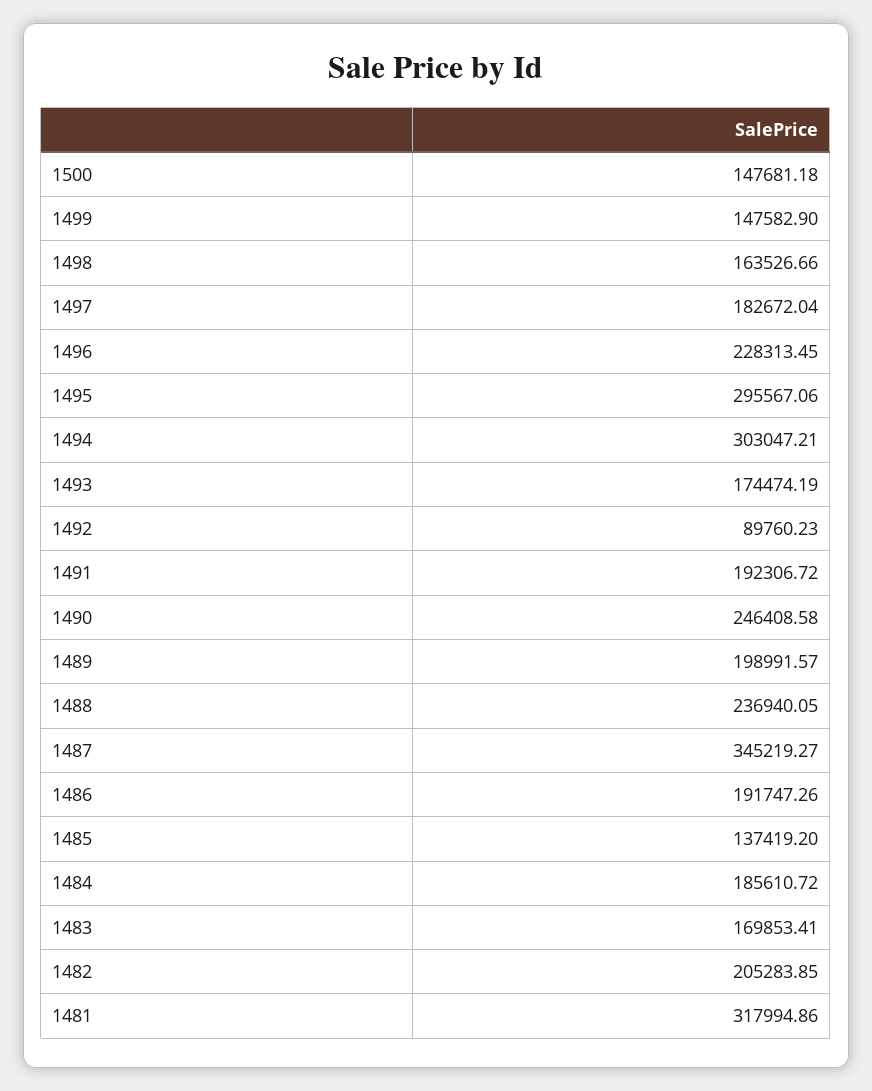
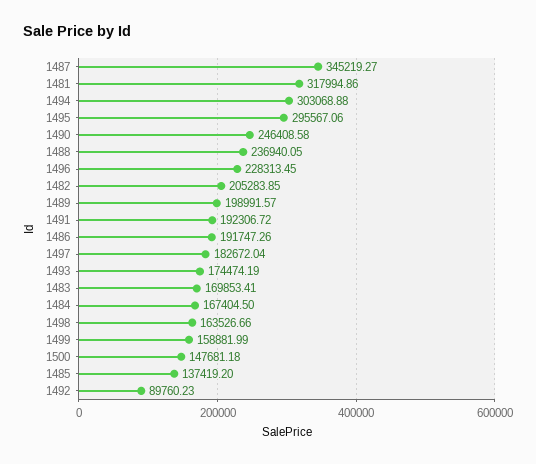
1499: 147582.9 -> 158881.99
1494: 303047.21 -> 303068.88
1484: 185610.72 -> 167404.5

